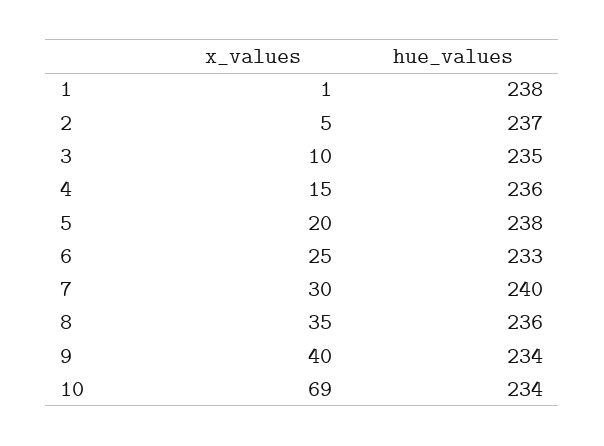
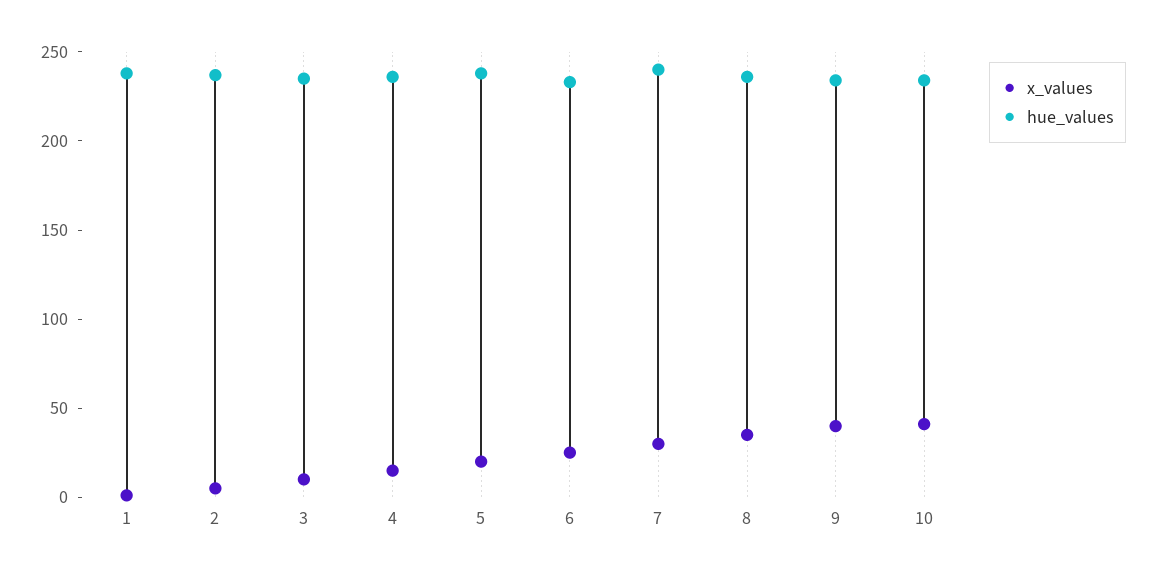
x_values, 10: 69 -> 40

